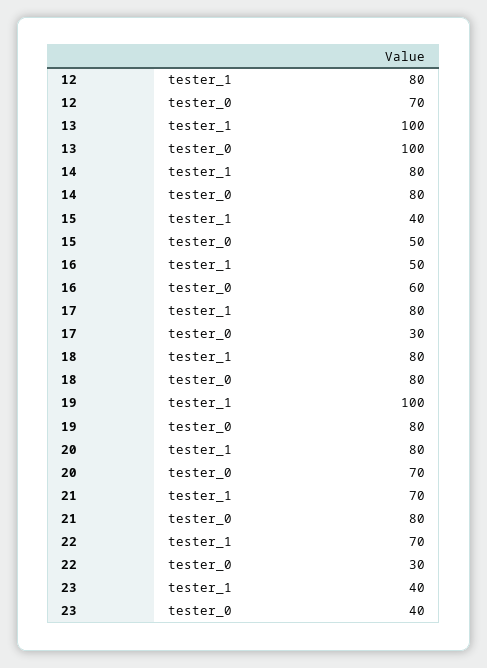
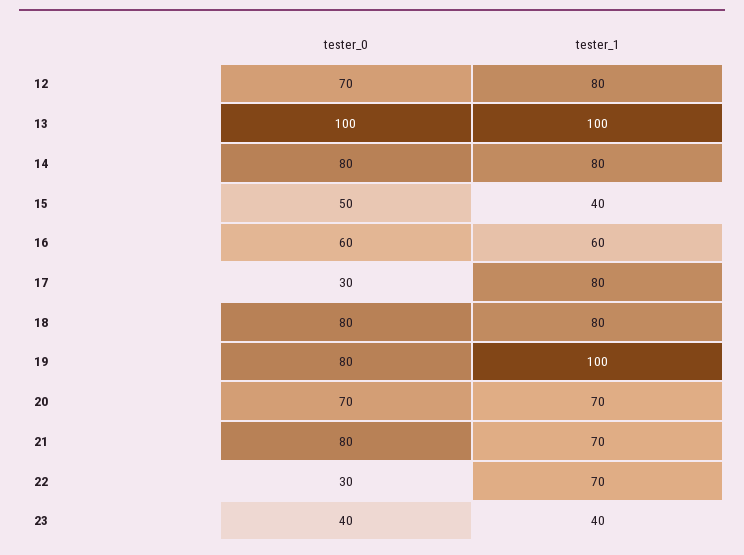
16, tester_1: 50 -> 60
20, tester_1: 80 -> 70

